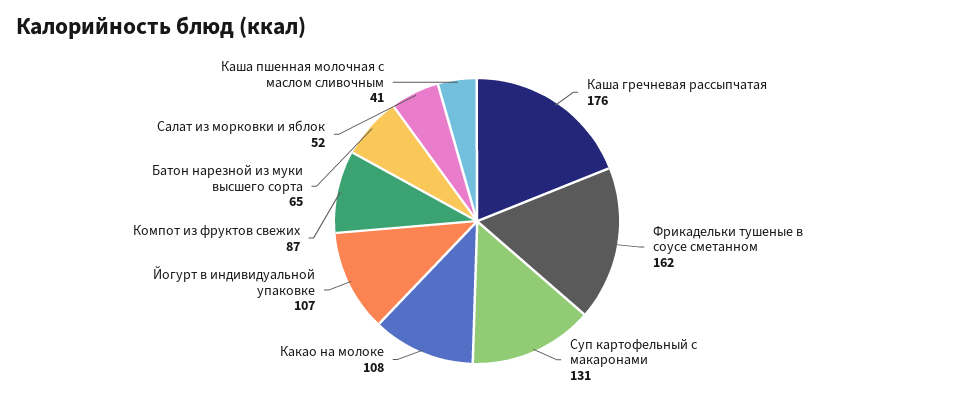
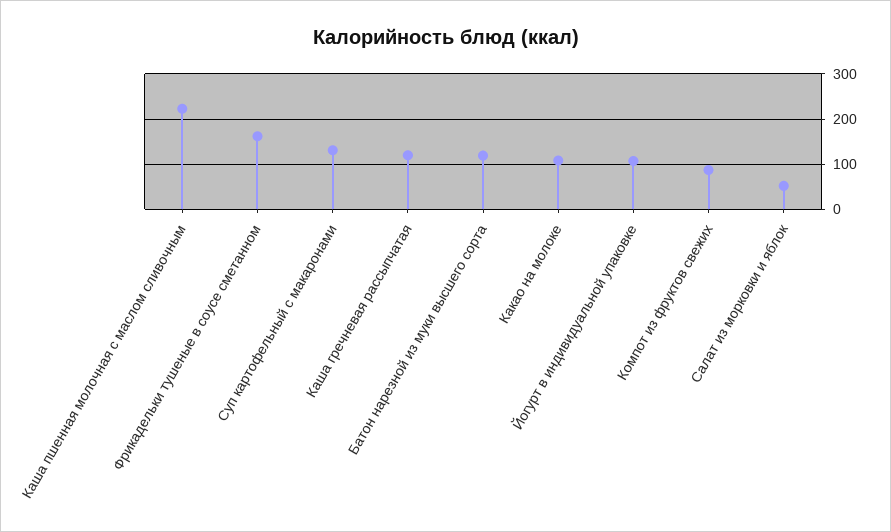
Каша гречневая рассыпчатая: 176 -> 120
Батон нарезной из муки высшего сорта: 65 -> 120
Каша пшенная молочная с маслом сливочным: 41 -> 220

